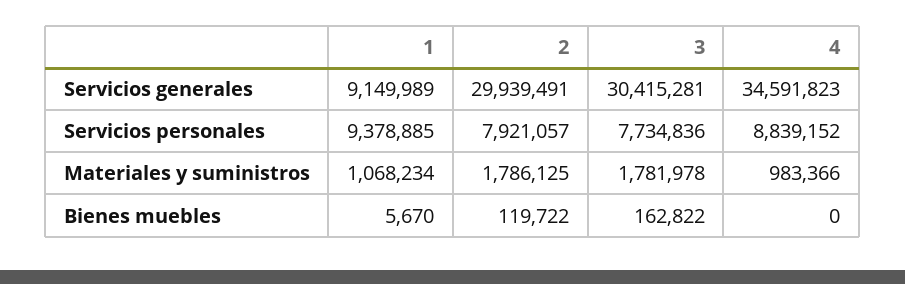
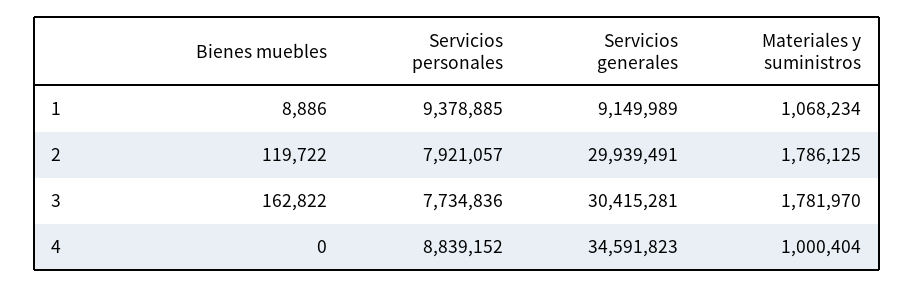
3, Materiales y suministros: 1781978 -> 1781970
4, Materiales y suministros: 983366 -> 1000404
1, Bienes muebles: 5670 -> 8886

